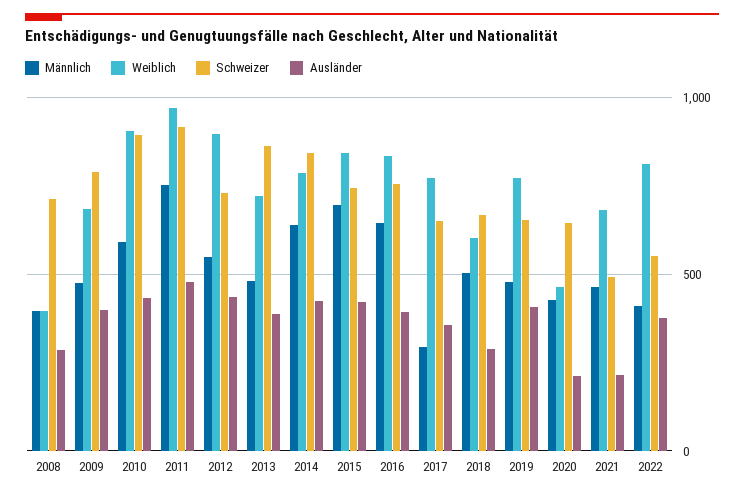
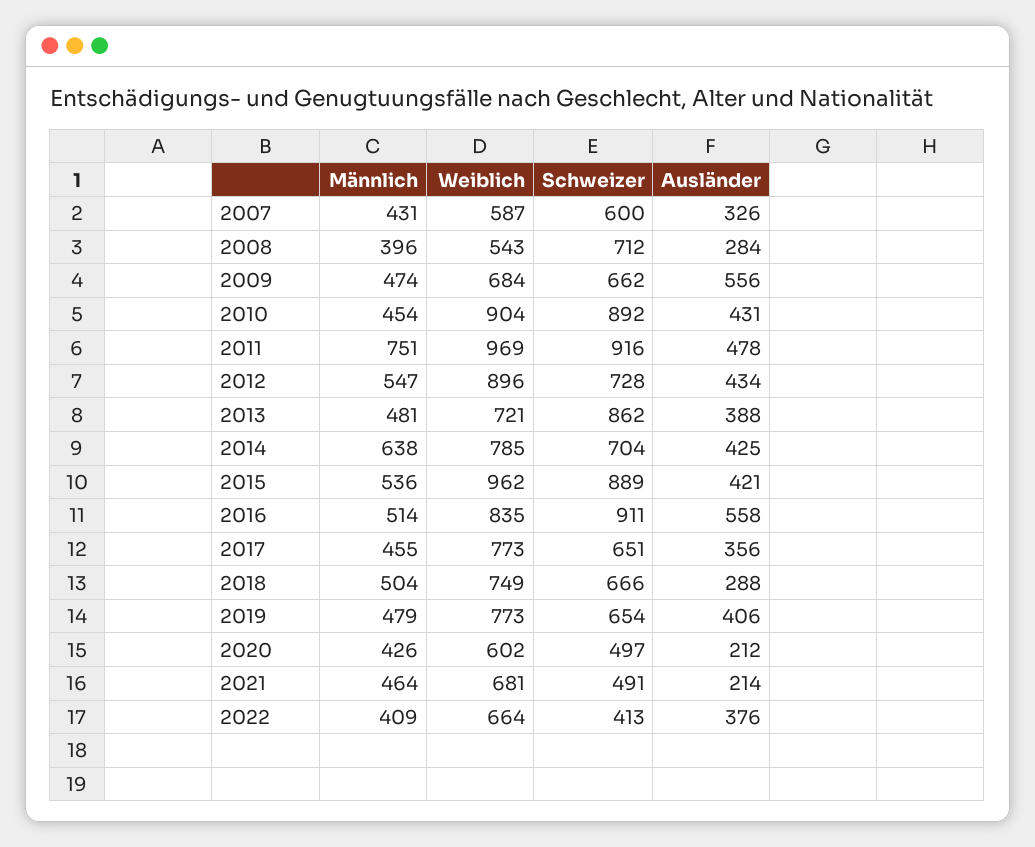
Weiblich, 2008: 400 -> 543
Schweizer, 2009: 800 -> 662
Ausländer, 2009: 400 -> 556
Männlich, 2010: 600 -> 454
Schweizer, 2014: 850 -> 704
Männlich, 2015: 700 -> 536
Weiblich, 2015: 850 -> 962
Schweizer, 2015: 750 -> 889
Männlich, 2016: 650 -> 514
Schweizer, 2016: 750 -> 911
Ausländer, 2016: 400 -> 558
Männlich, 2017: 300 -> 455
Weiblich, 2018: 600 -> 749
Weiblich, 2020: 450 -> 602
Schweizer, 2020: 650 -> 497
Weiblich, 2022: 800 -> 664
Schweizer, 2022: 550 -> 413
Männlich, 2007: none -> 431
Weiblich, 2007: none -> 587
Schweizer, 2007: none -> 600
Ausländer, 2007: none -> 326

